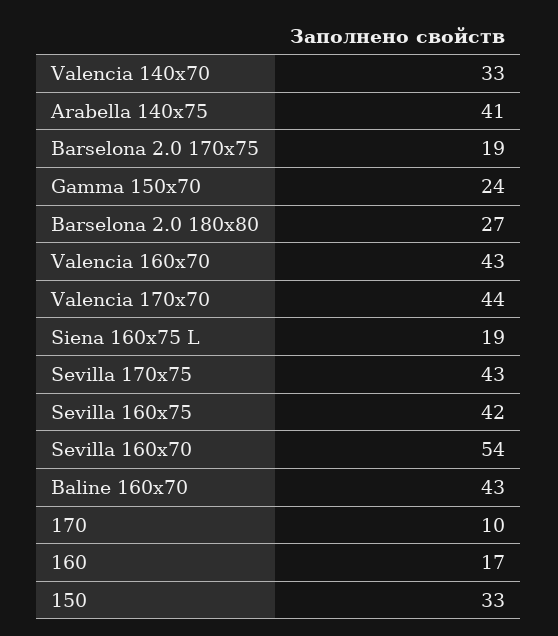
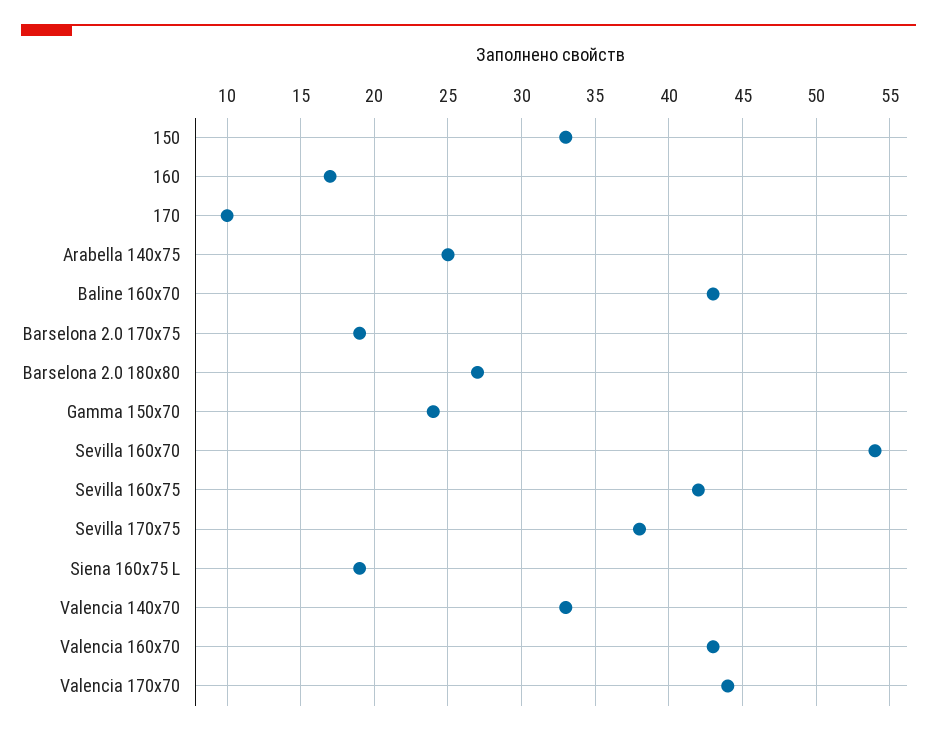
Arabella 140x75: 41 -> 25
Sevilla 170x75: 43 -> 38

